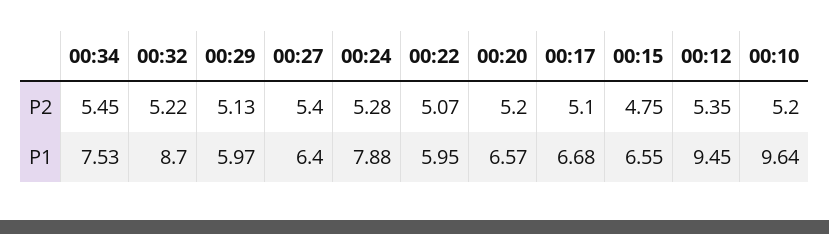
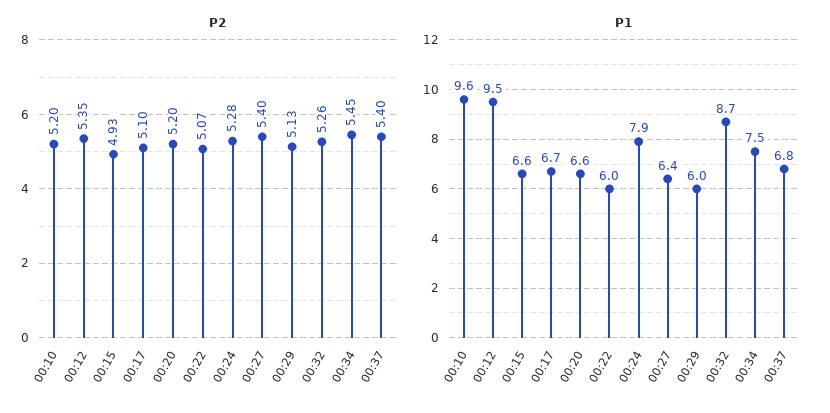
P2, 00:32: 5.22 -> 5.26
P2, 00:15: 4.75 -> 4.93
P2, 00:37: none -> 5.4
P1, 00:37: none -> 6.8

